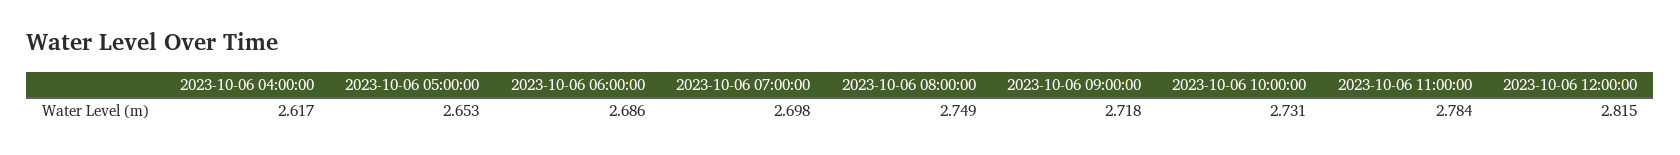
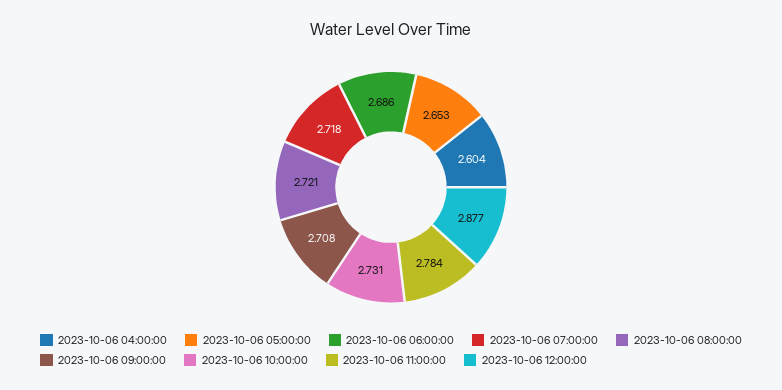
2023-10-06 04:00:00: 2.617 -> 2.604
2023-10-06 07:00:00: 2.698 -> 2.718
2023-10-06 08:00:00: 2.749 -> 2.721
2023-10-06 09:00:00: 2.718 -> 2.708
2023-10-06 12:00:00: 2.815 -> 2.877

